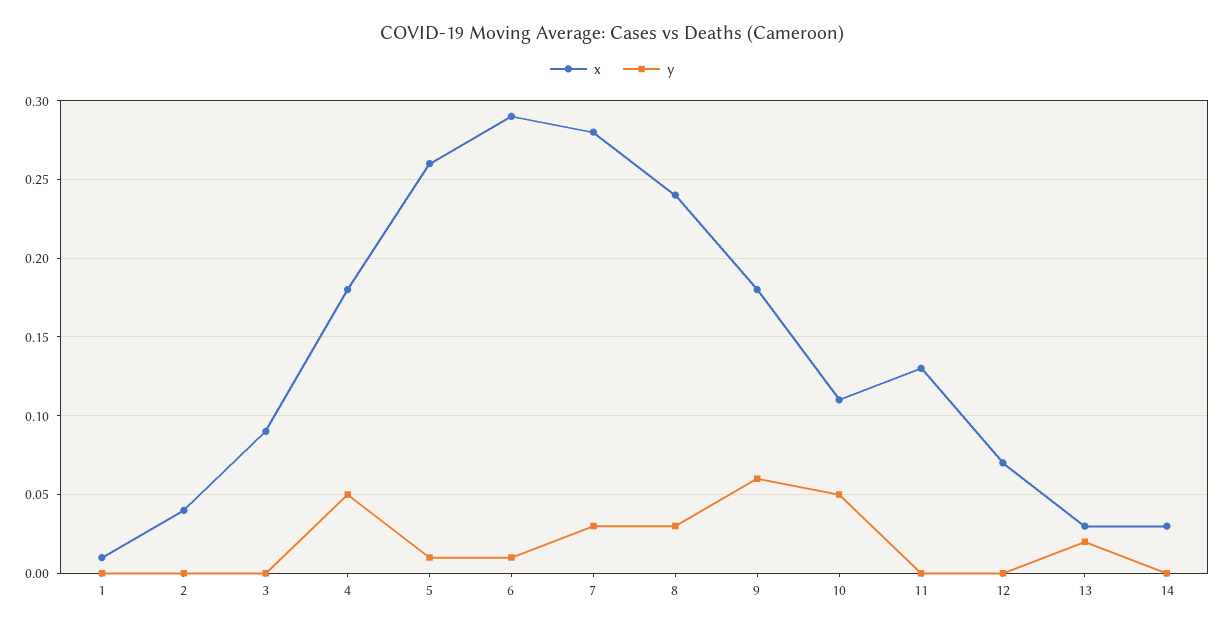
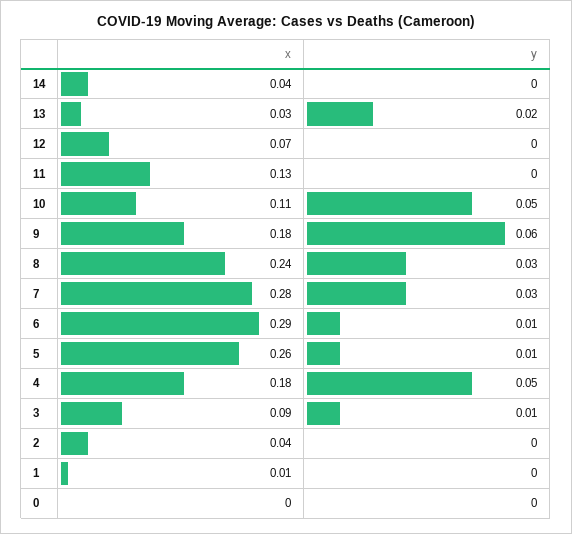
y, 3: 0 -> 0.01
x, 14: 0.03 -> 0.04
x, 0: none -> 0
y, 0: none -> 0

